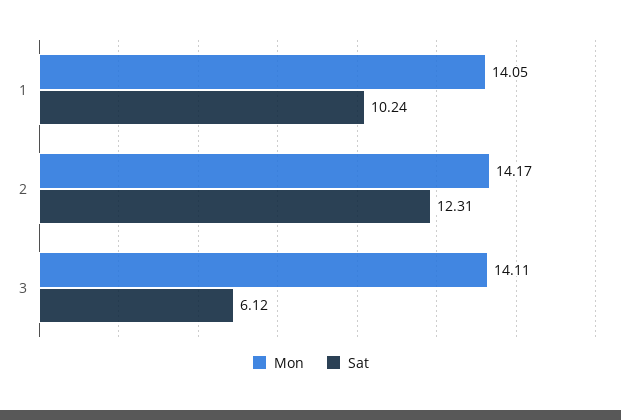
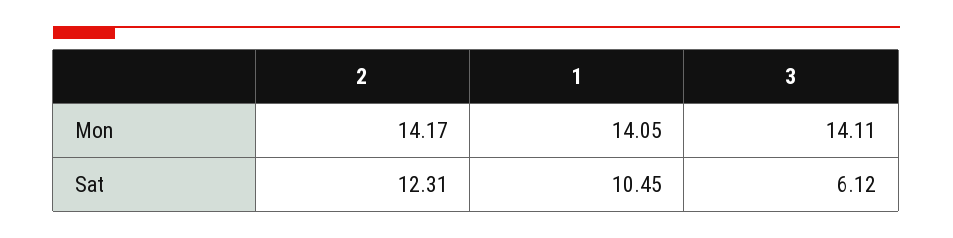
Sat, 1: 10.24 -> 10.45

